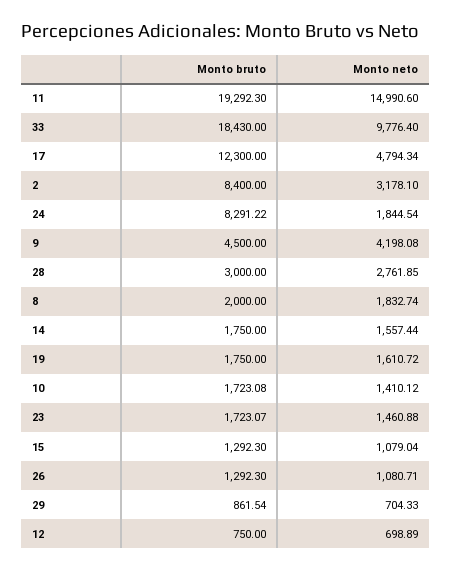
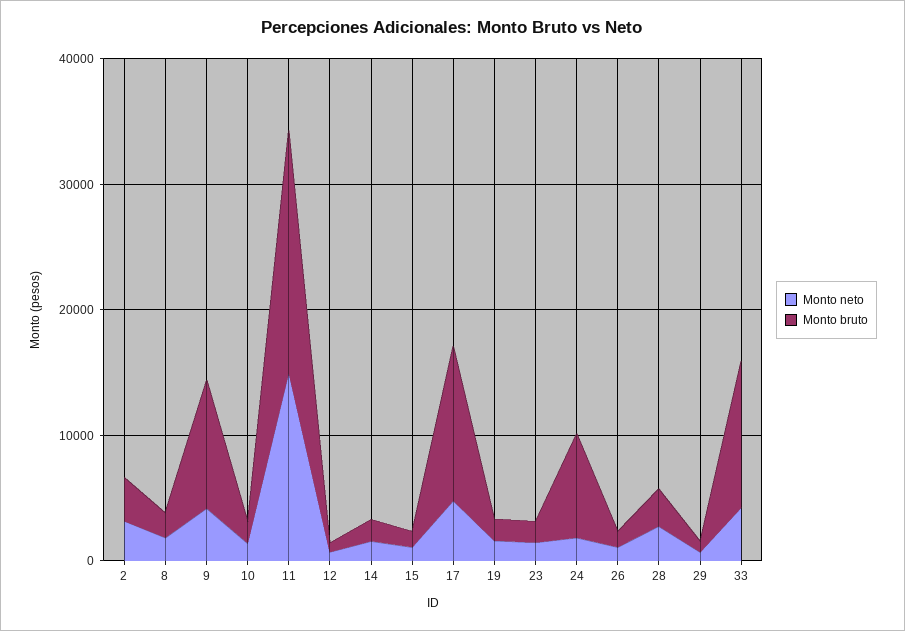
Monto bruto, 33: 18430 -> 12000
Monto neto, 33: 9776.4 -> 4000
Monto bruto, 2: 8400 -> 4000
Monto bruto, 9: 4500 -> 10000

